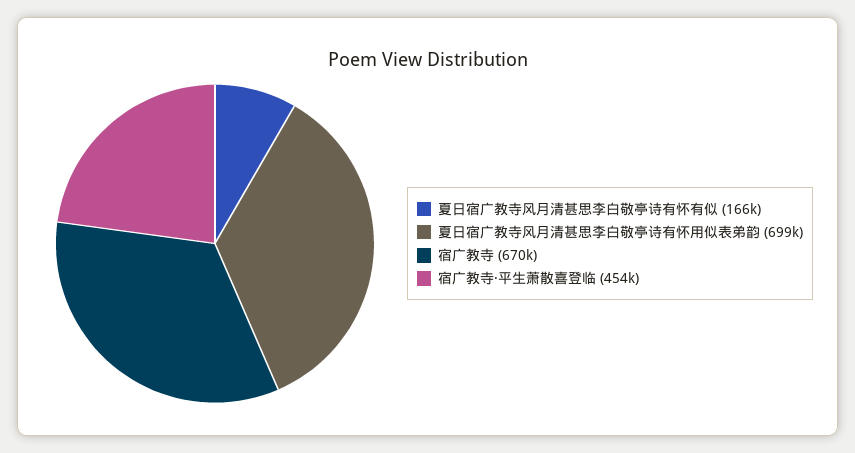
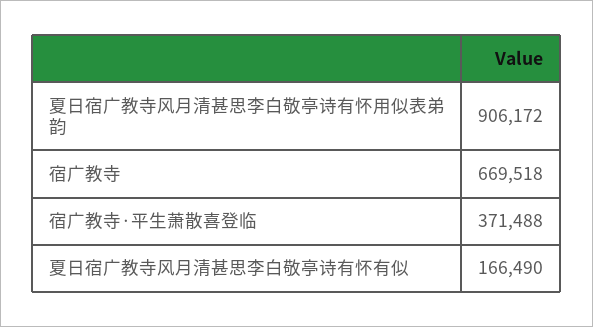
夏日宿广教寺风月清甚思李白敬亭诗有怀用似表弟韵: 699000 -> 906172
宿广教寺·平生萧散喜登临: 454000 -> 371488

